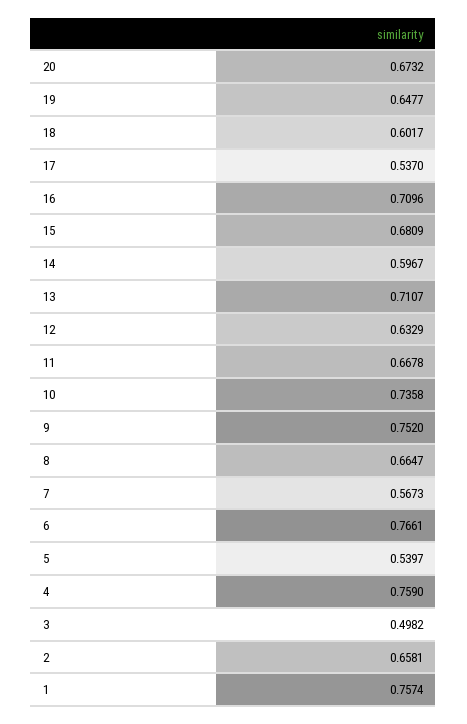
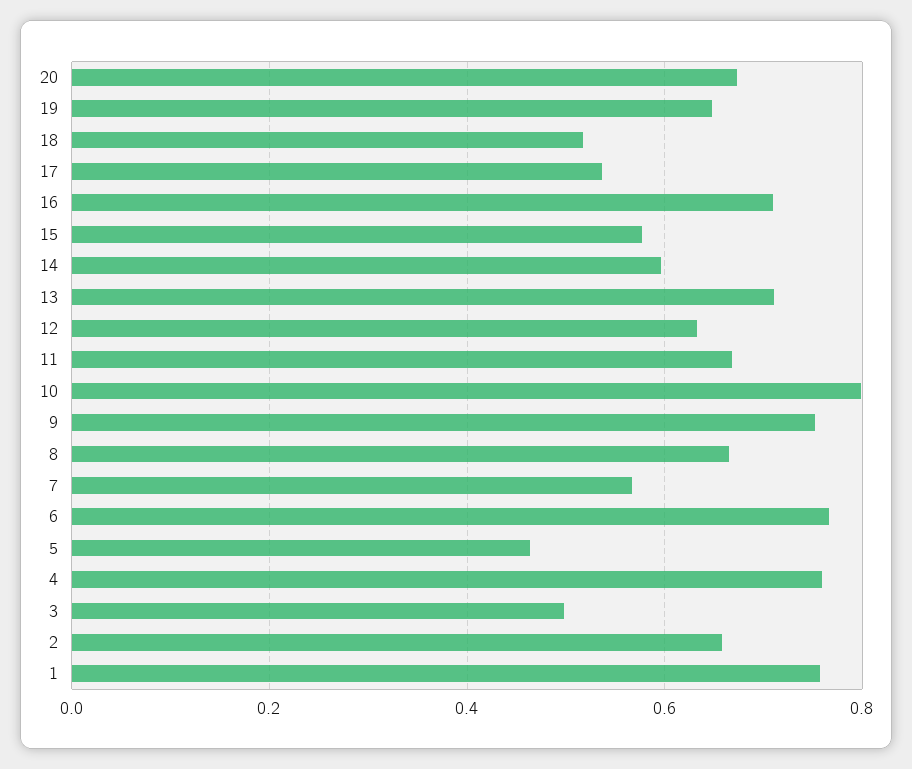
18: 0.6017 -> 0.52
15: 0.6809 -> 0.58
10: 0.7358 -> 0.8
5: 0.5397 -> 0.46

